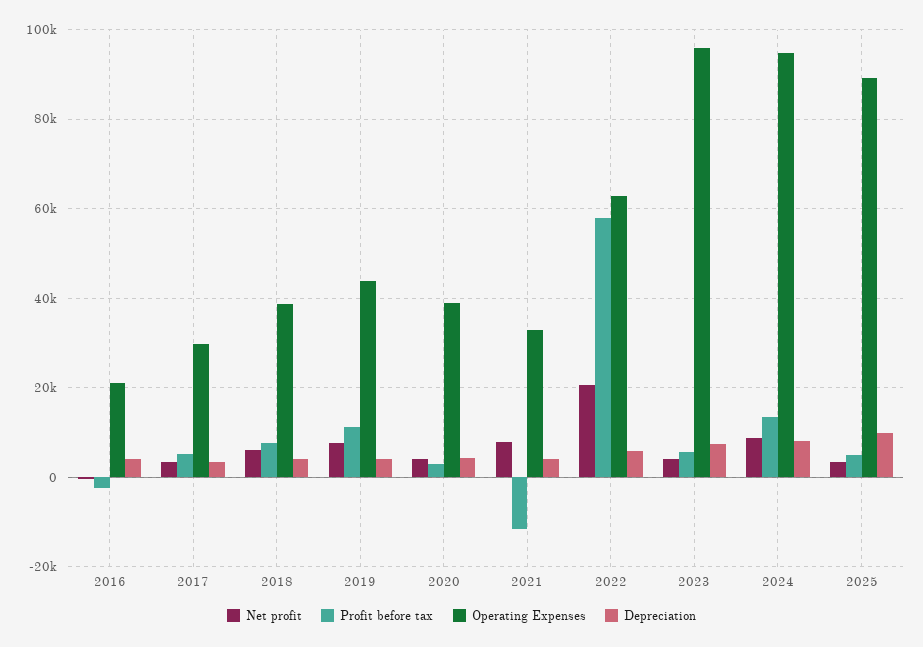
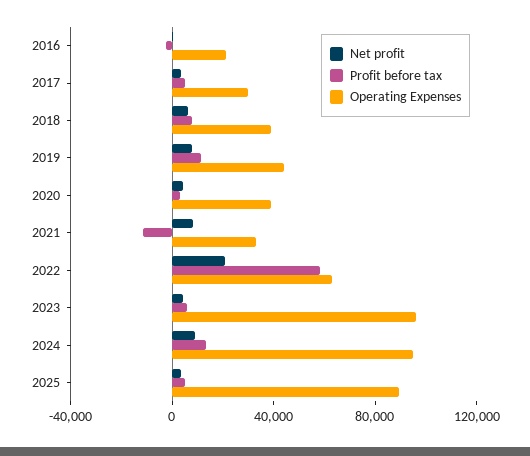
Depreciation, 2016: 4000 -> none
Depreciation, 2017: 4000 -> none
Depreciation, 2018: 4000 -> none
Depreciation, 2019: 4000 -> none
Depreciation, 2020: 4000 -> none
Depreciation, 2021: 4000 -> none
Depreciation, 2022: 6000 -> none
Depreciation, 2023: 8000 -> none
Depreciation, 2024: 8000 -> none
Depreciation, 2025: 10000 -> none

